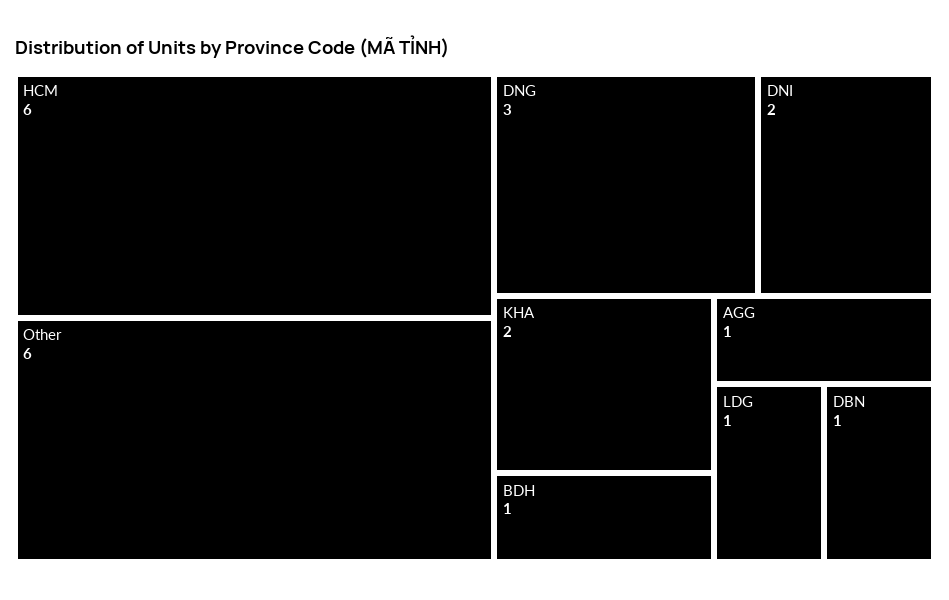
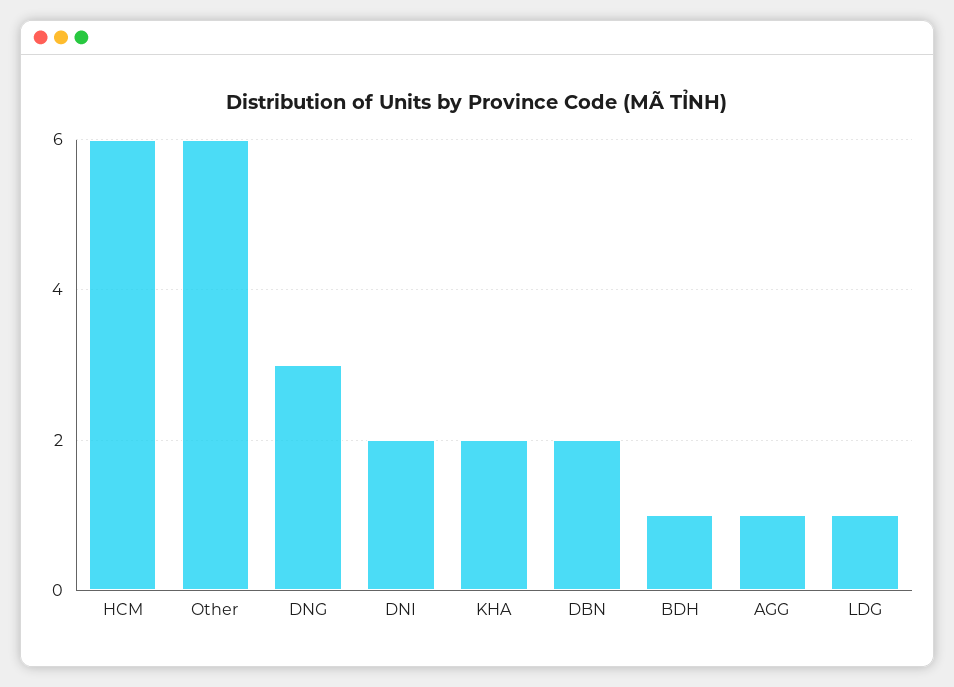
DBN: 1 -> 2

